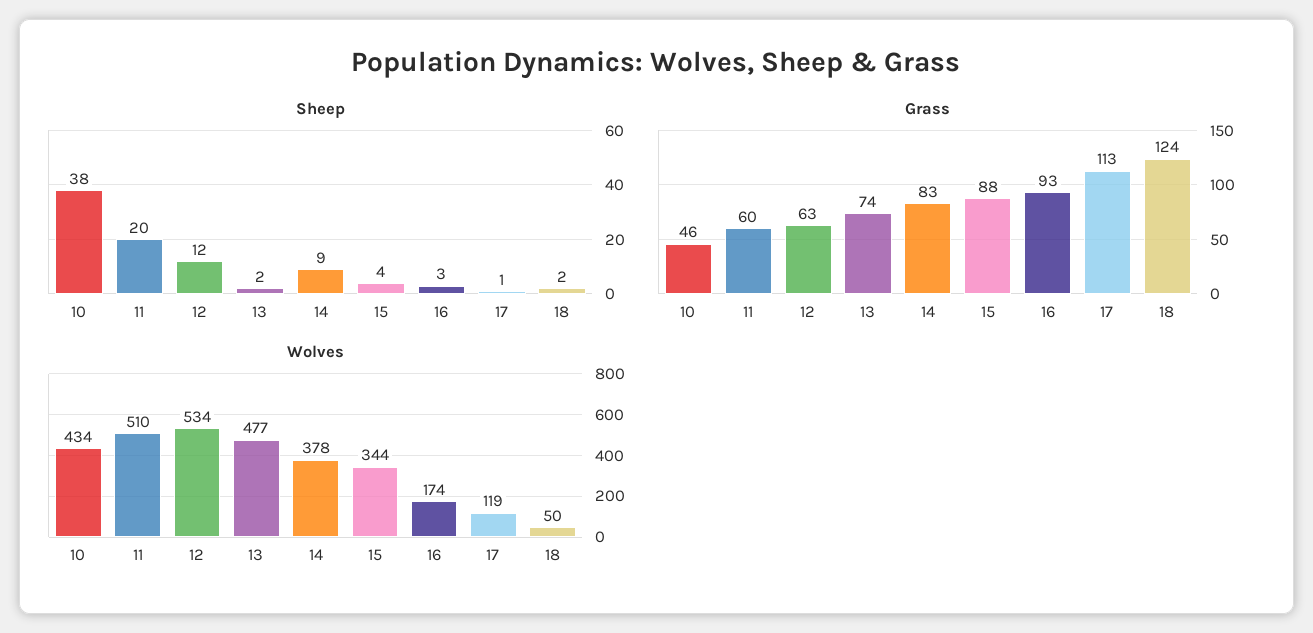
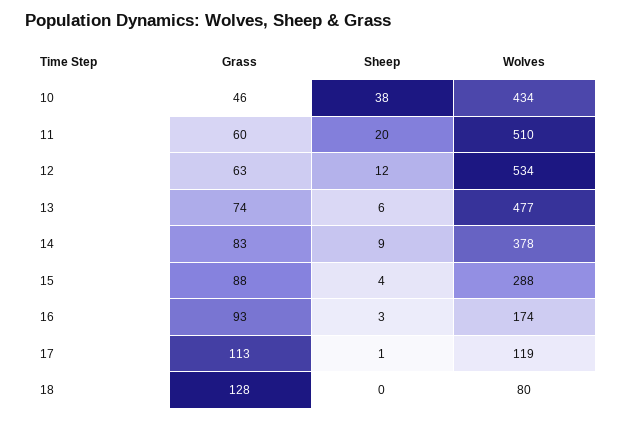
Sheep, 13: 2 -> 6
Sheep, 18: 2 -> 0
Grass, 18: 124 -> 128
Wolves, 15: 344 -> 288
Wolves, 18: 50 -> 80

